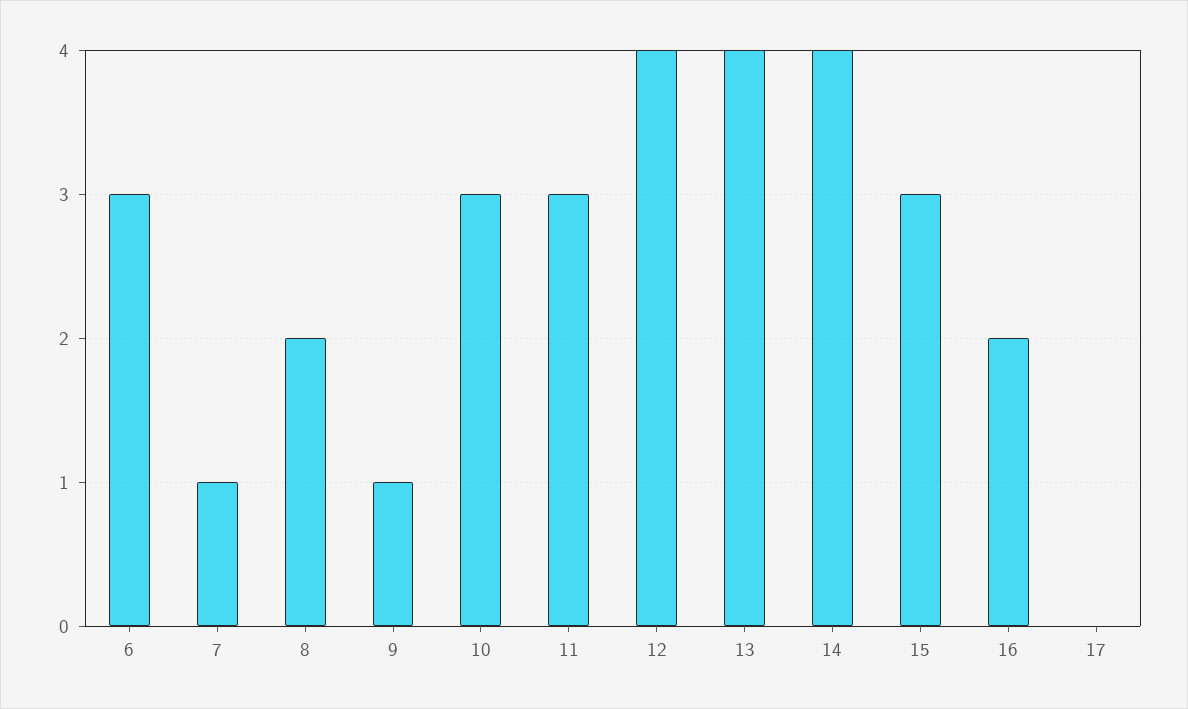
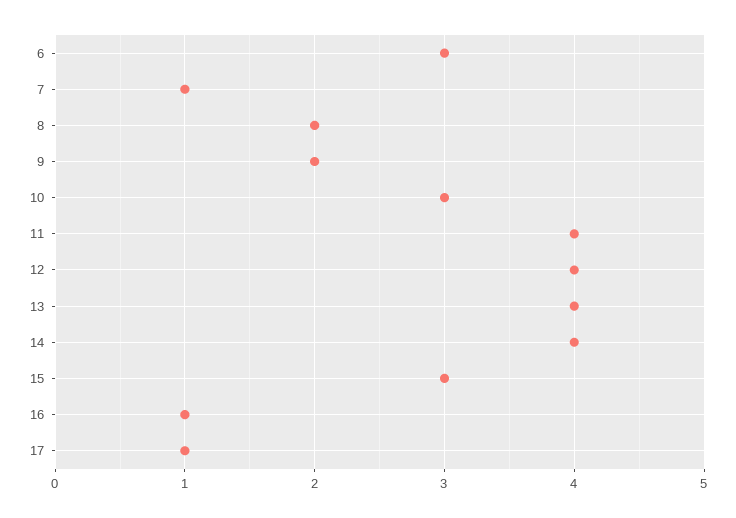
9: 1 -> 2
11: 3 -> 4
16: 2 -> 1
17: 0 -> 1

